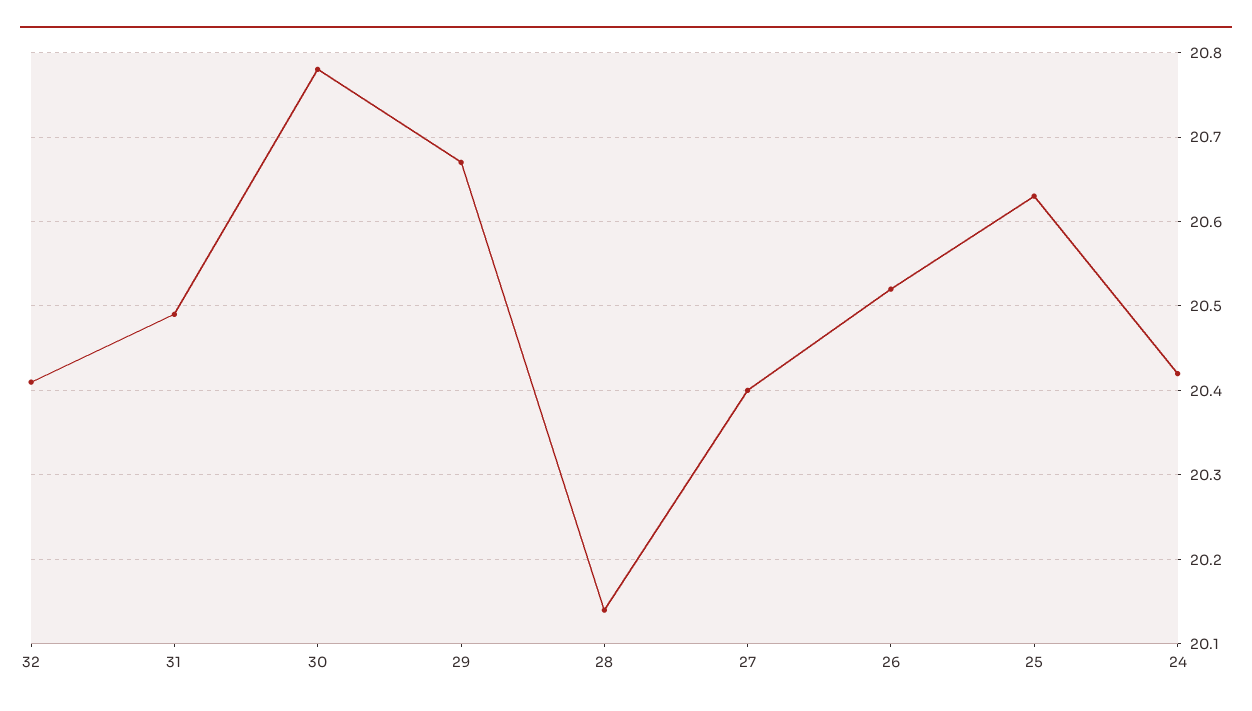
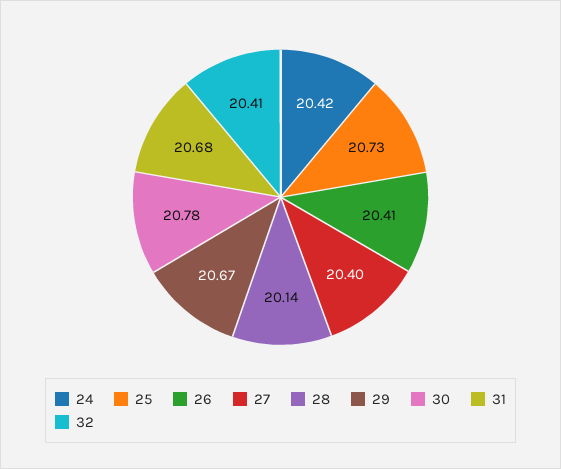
31: 20.49 -> 20.68
26: 20.52 -> 20.41
25: 20.63 -> 20.73

